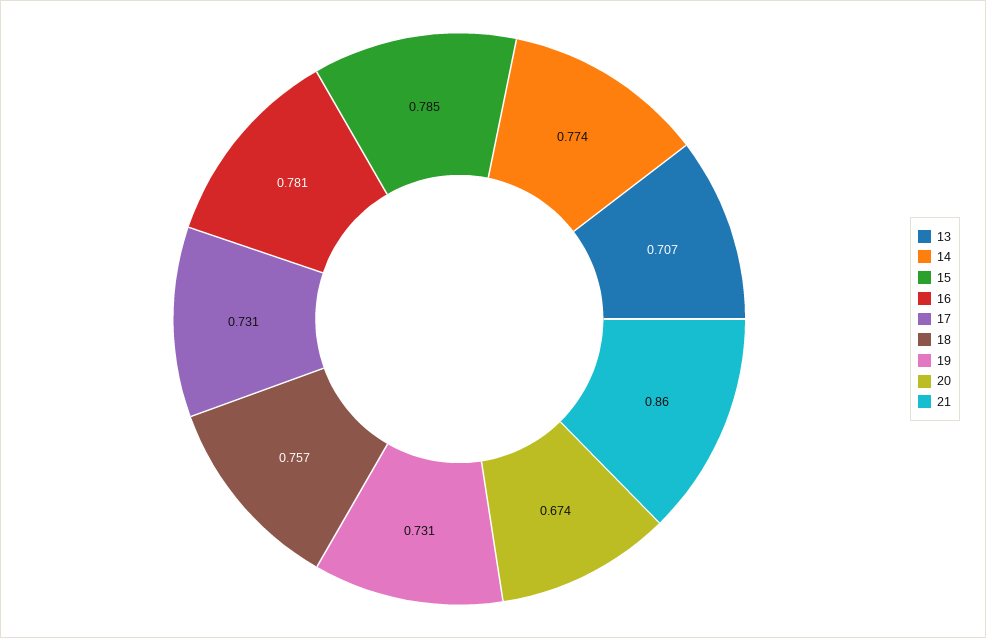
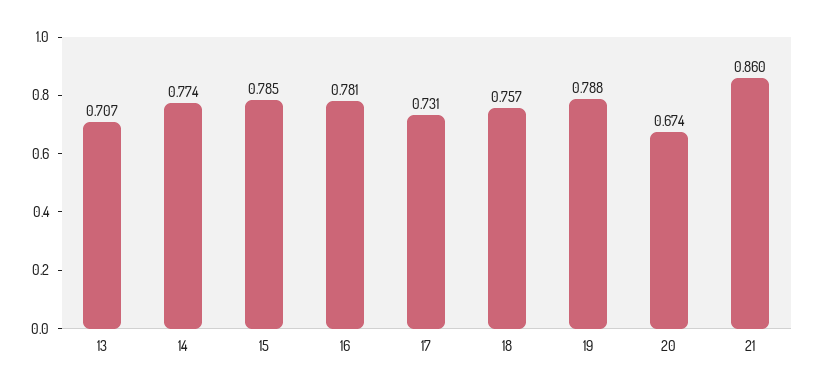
19: 0.731 -> 0.788

